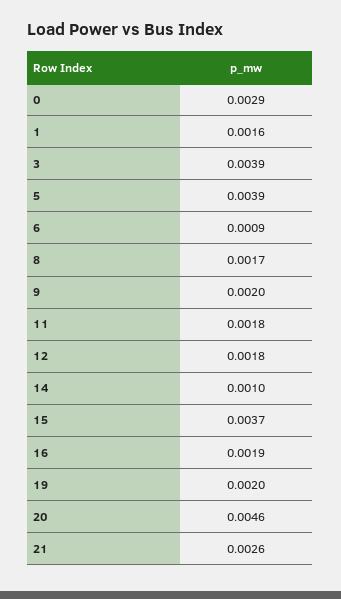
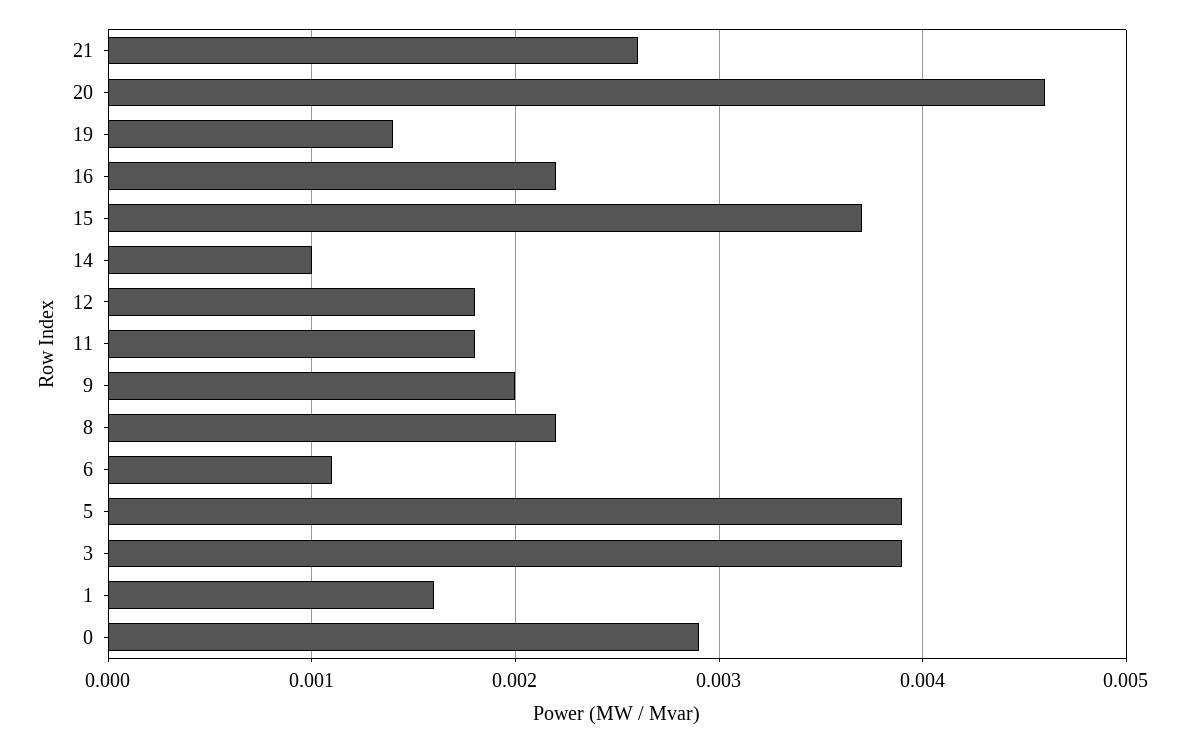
6: 0.0009 -> 0.0011
8: 0.0017 -> 0.0022
16: 0.0019 -> 0.0022
19: 0.002 -> 0.0014

